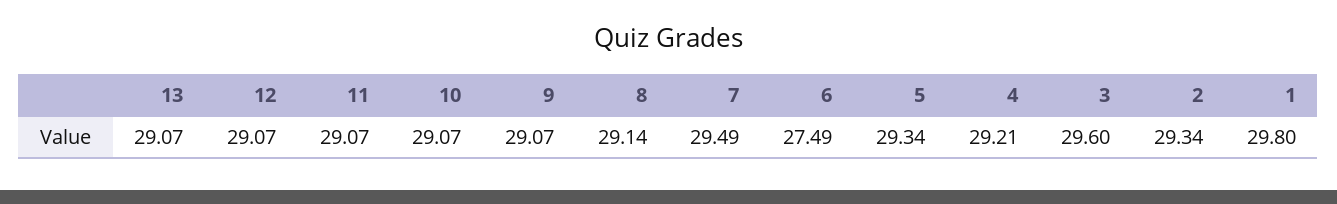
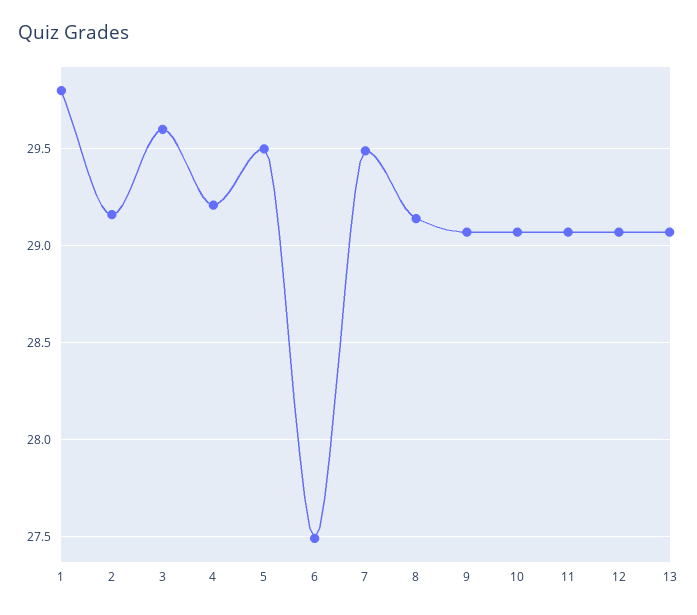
5: 29.34 -> 29.5
2: 29.34 -> 29.15

